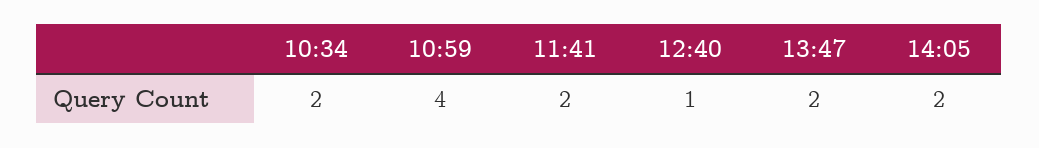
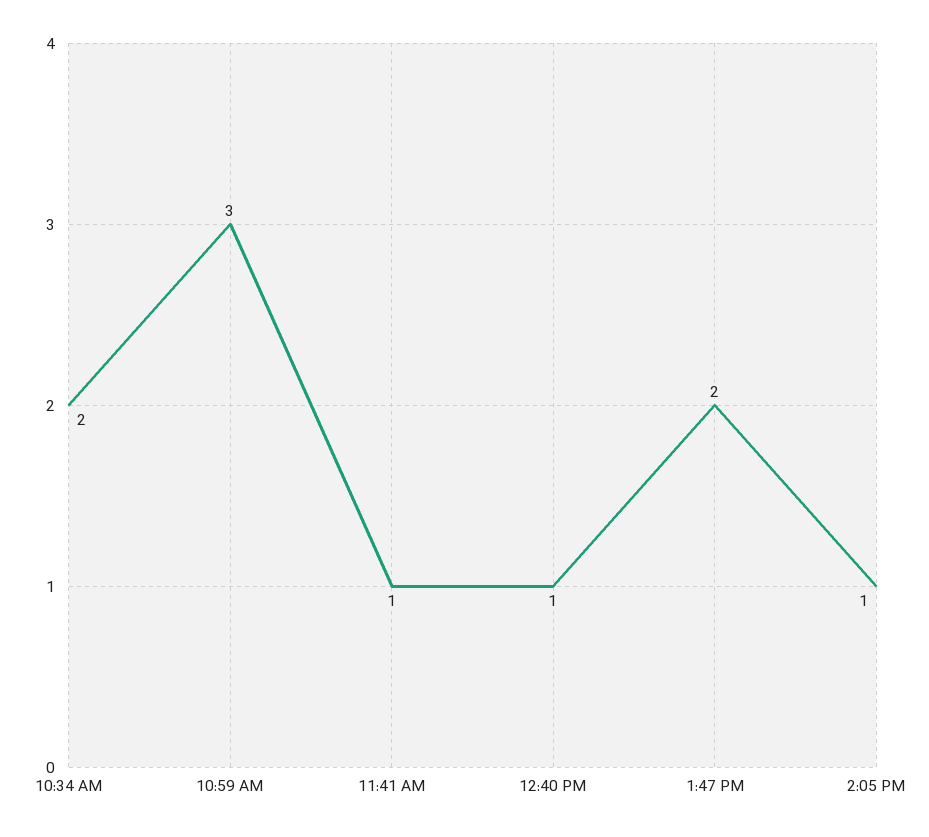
10:59: 4 -> 3
11:41: 2 -> 1
14:05: 2 -> 1

